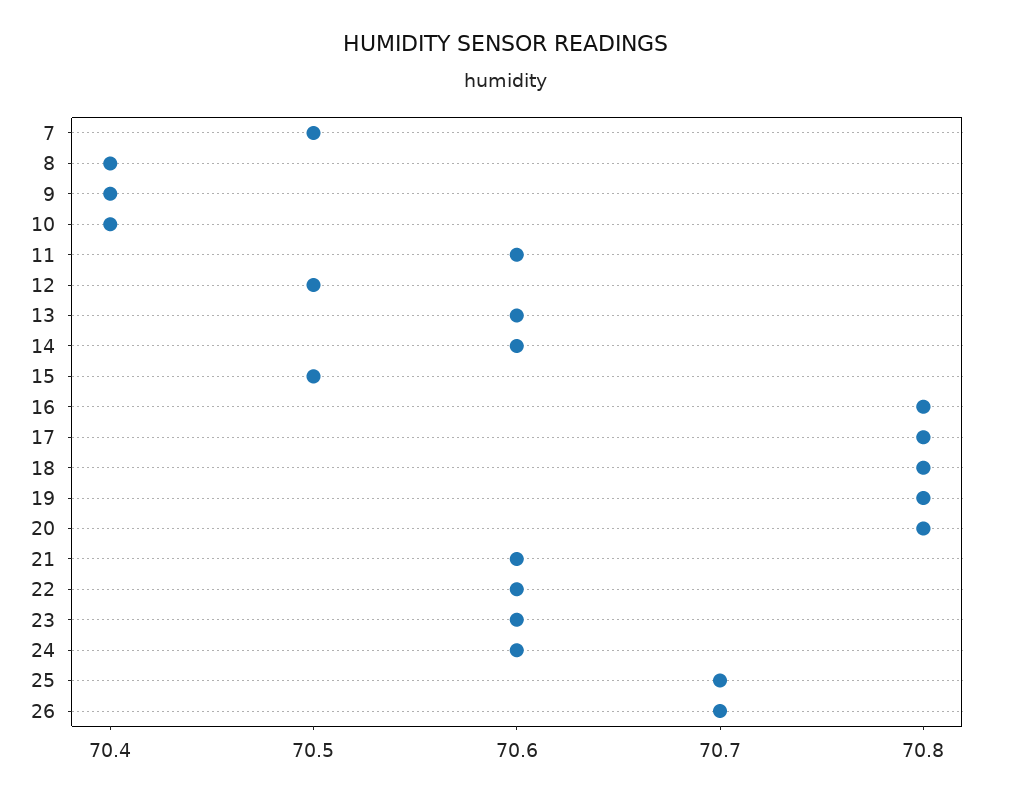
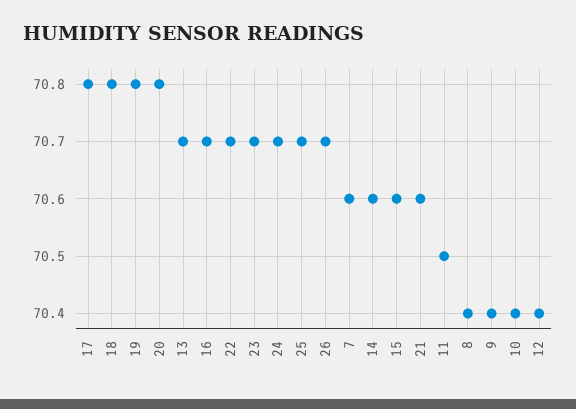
7: 70.5 -> 70.6
11: 70.6 -> 70.5
12: 70.5 -> 70.4
13: 70.6 -> 70.7
15: 70.5 -> 70.6
16: 70.8 -> 70.7
22: 70.6 -> 70.7
23: 70.6 -> 70.7
24: 70.6 -> 70.7

